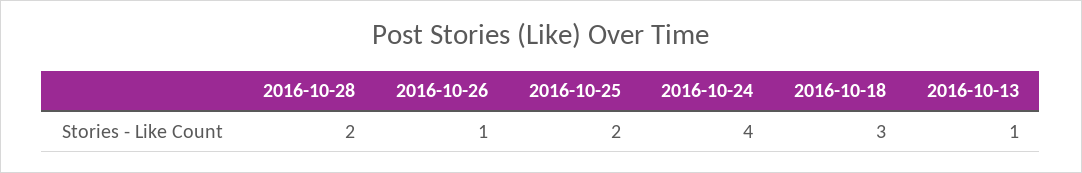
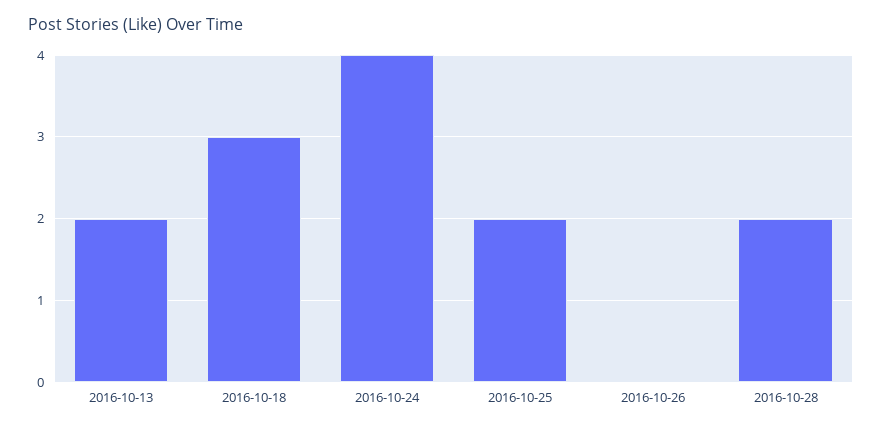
2016-10-26: 1 -> 0
2016-10-13: 1 -> 2

